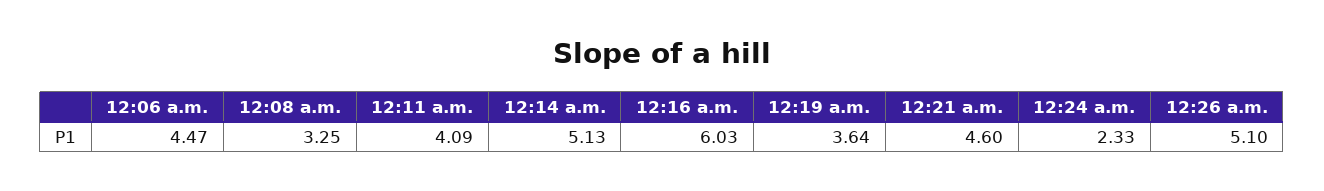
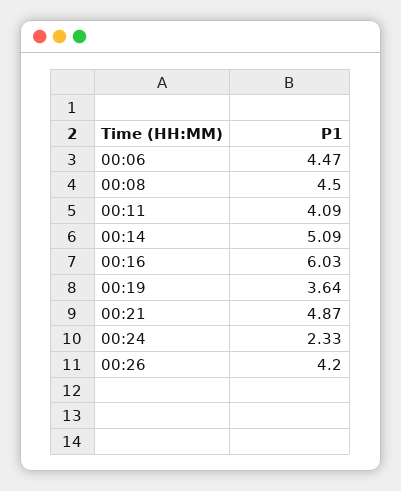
12:08 a.m.: 3.25 -> 4.5
12:14 a.m.: 5.13 -> 5.09
12:21 a.m.: 4.6 -> 4.87
12:26 a.m.: 5.1 -> 4.2

